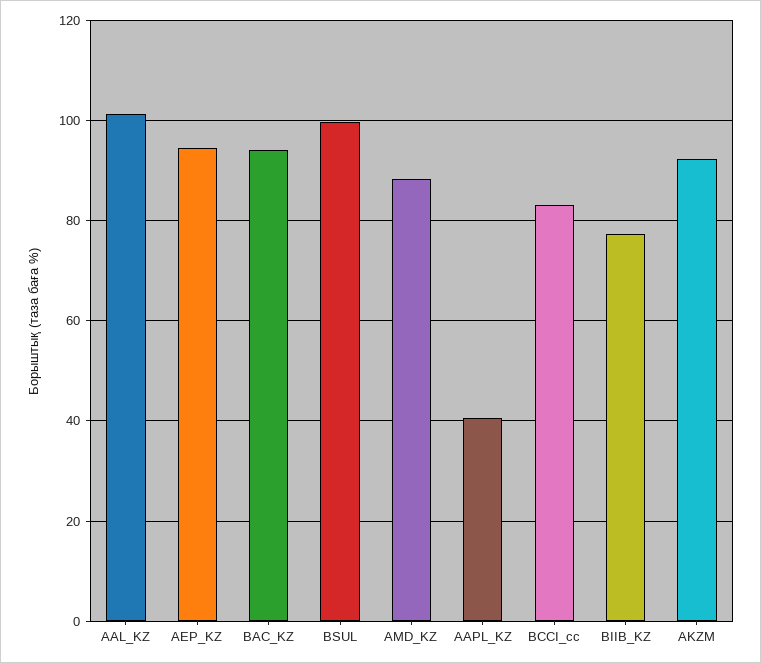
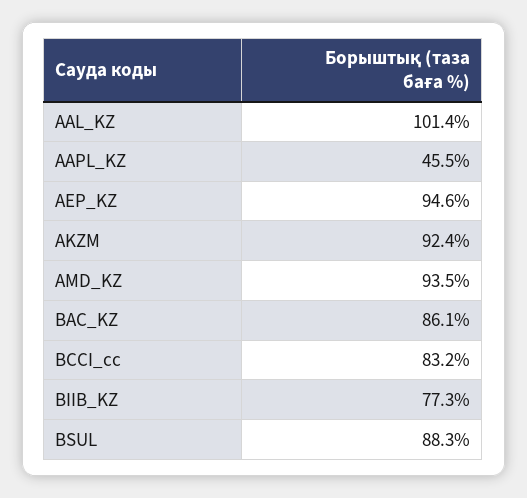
BAC_KZ: 94 -> 86.1
BSUL: 100 -> 88.3
AMD_KZ: 88 -> 93.5
AAPL_KZ: 40 -> 45.5

